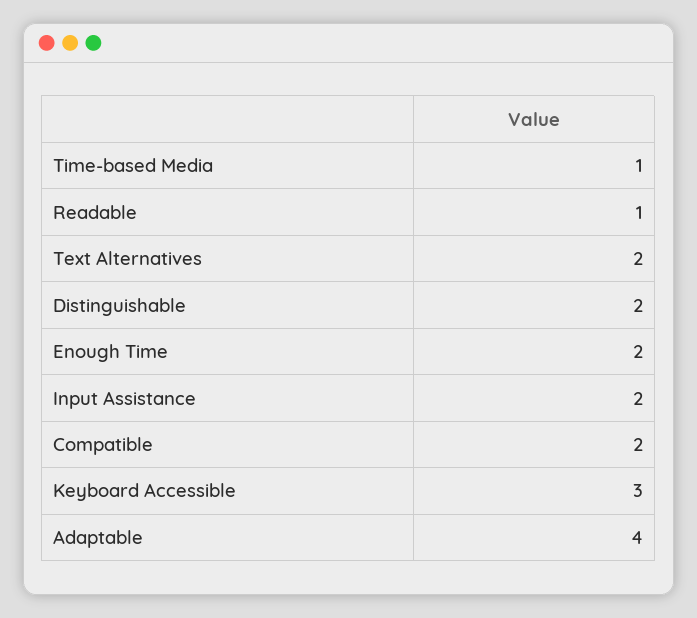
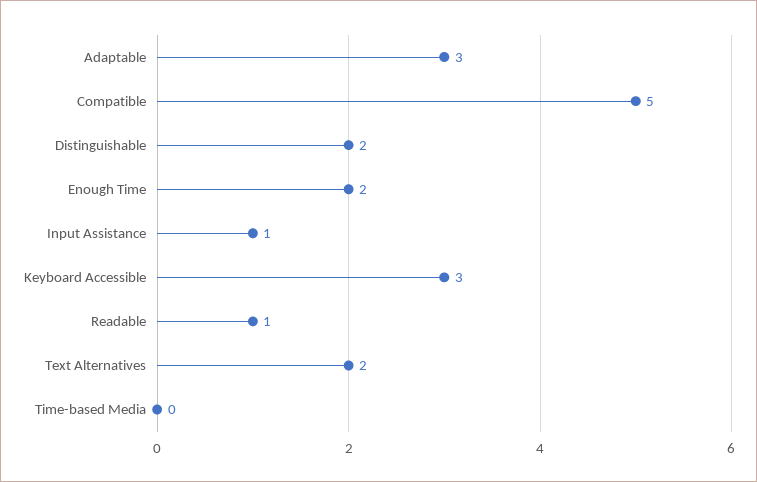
Time-based Media: 1 -> 0
Input Assistance: 2 -> 1
Compatible: 2 -> 5
Adaptable: 4 -> 3

